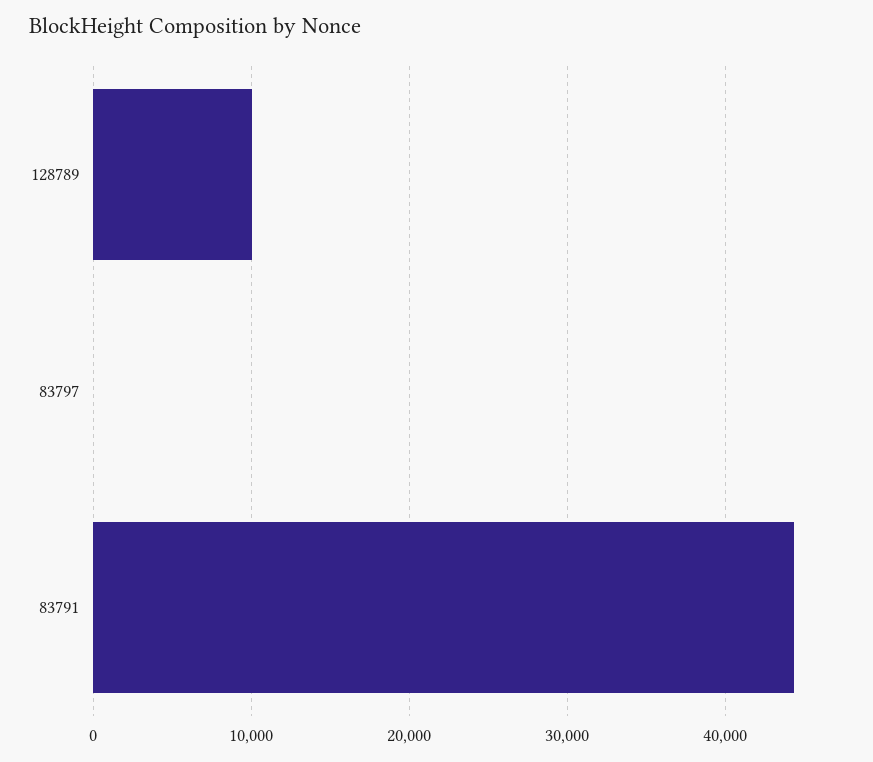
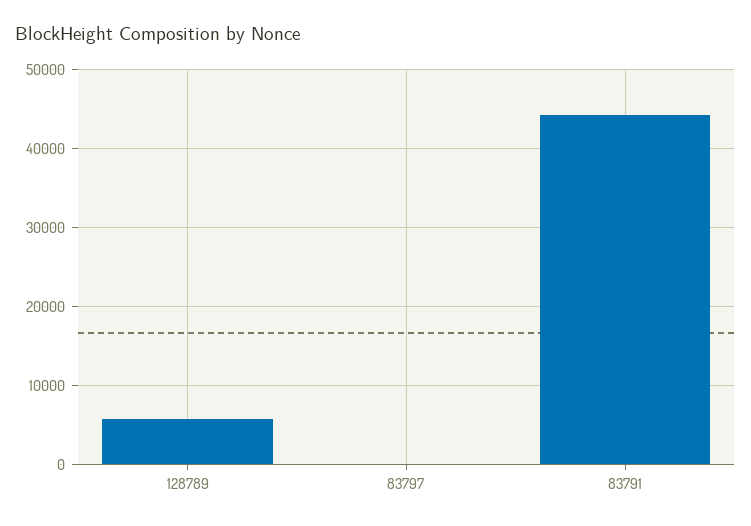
128789: 10000 -> 6000

